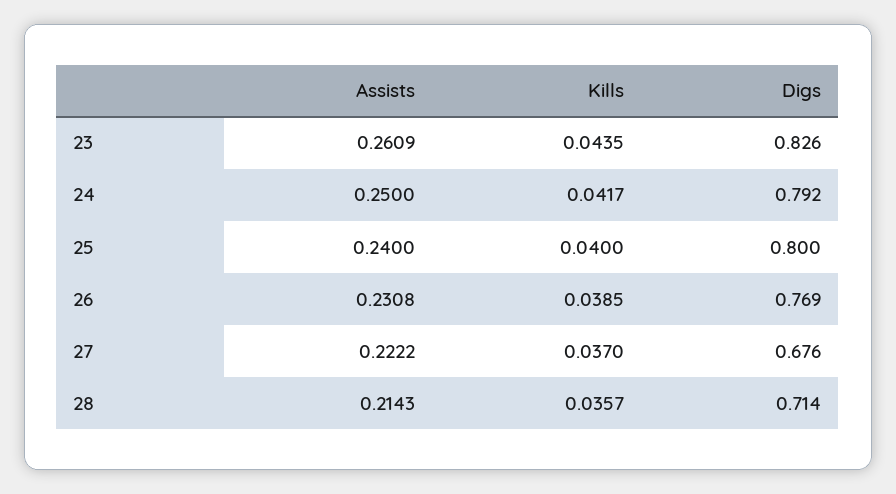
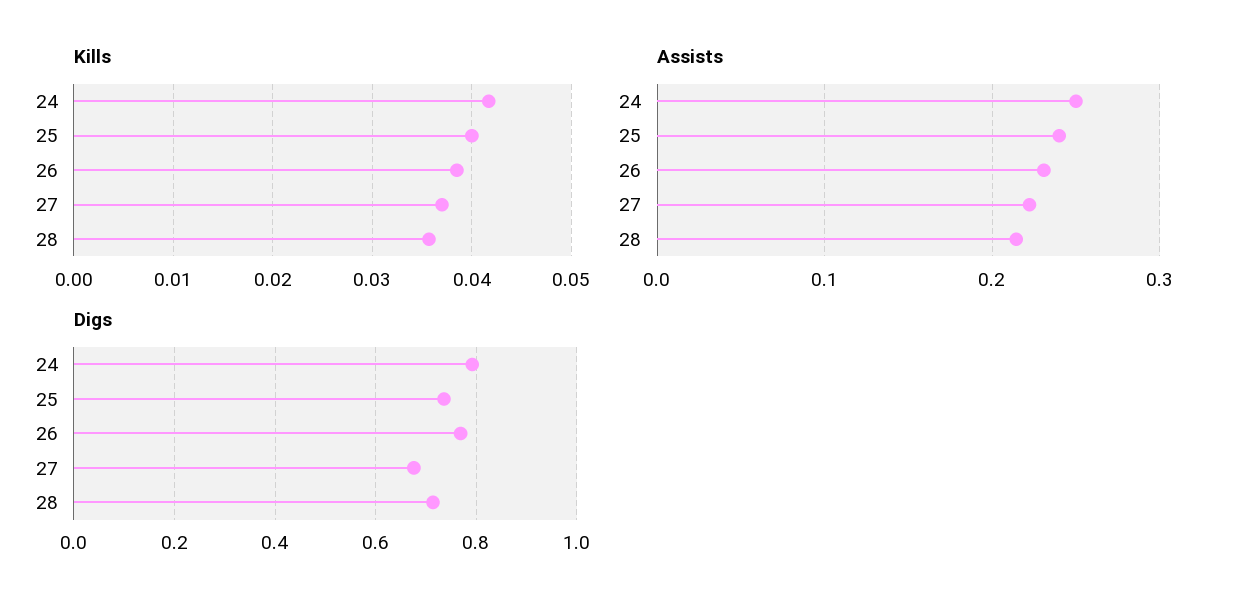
Assists, 23: 0.2609 -> none
Kills, 23: 0.0435 -> none
Digs, 23: 0.826 -> none
Digs, 25: 0.8 -> 0.74

